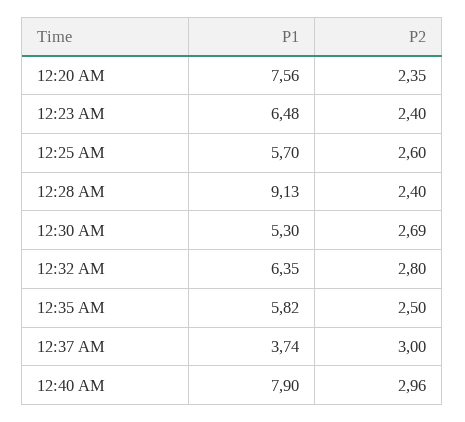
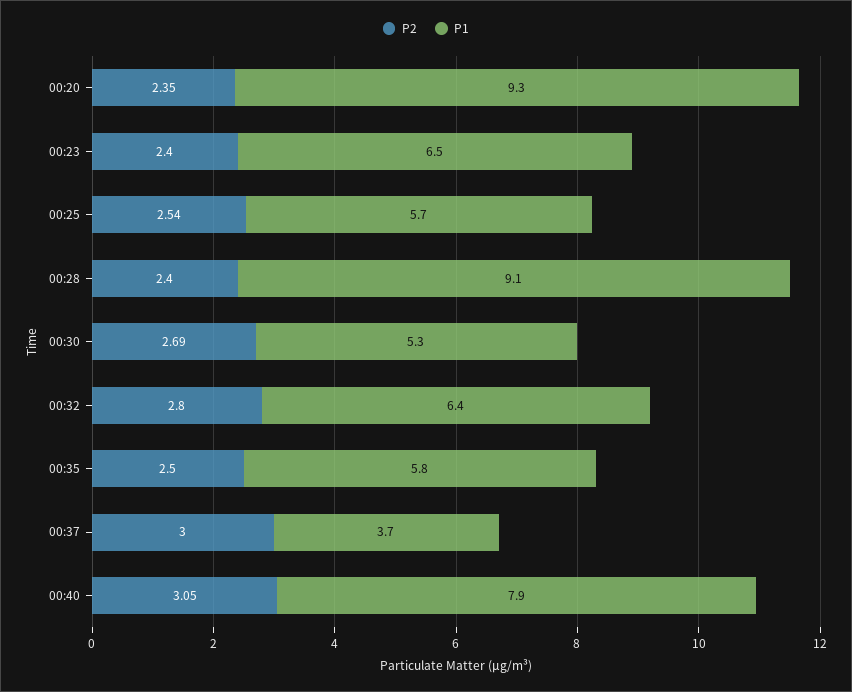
P1, 12:20 AM: 7.56 -> 9.3
P2, 12:25 AM: 2.6 -> 2.54
P2, 12:40 AM: 2.96 -> 3.05

